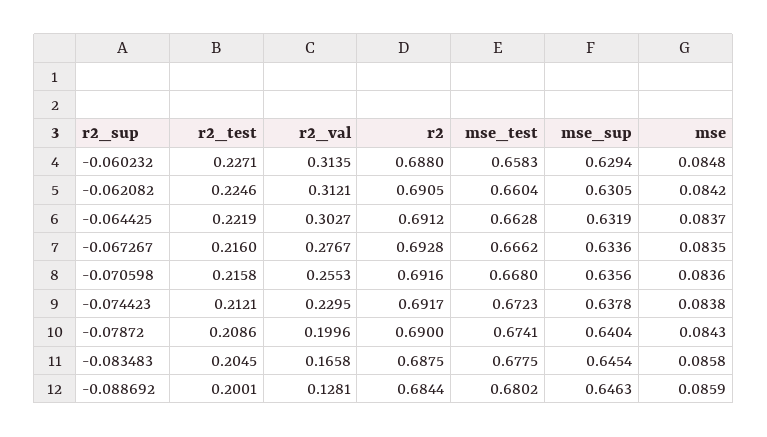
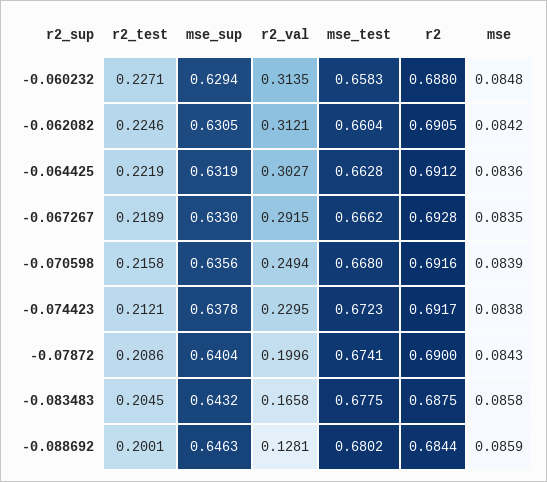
mse, -0.064425: 0.0837 -> 0.0836
r2_test, -0.067267: 0.216 -> 0.2189
r2_val, -0.067267: 0.2767 -> 0.2915
mse_sup, -0.067267: 0.6336 -> 0.633
r2_val, -0.070598: 0.2553 -> 0.2494
mse, -0.070598: 0.0836 -> 0.0839
mse_sup, -0.083483: 0.6454 -> 0.6432

